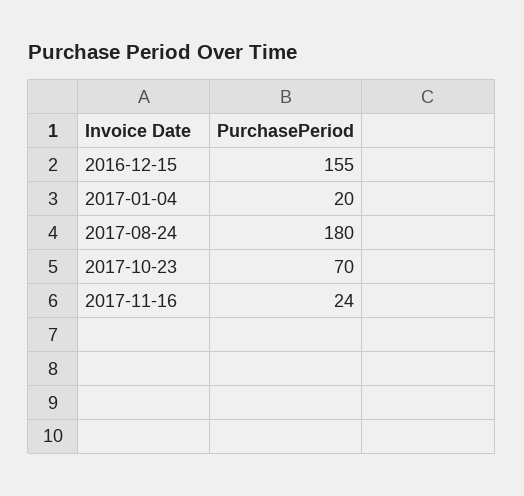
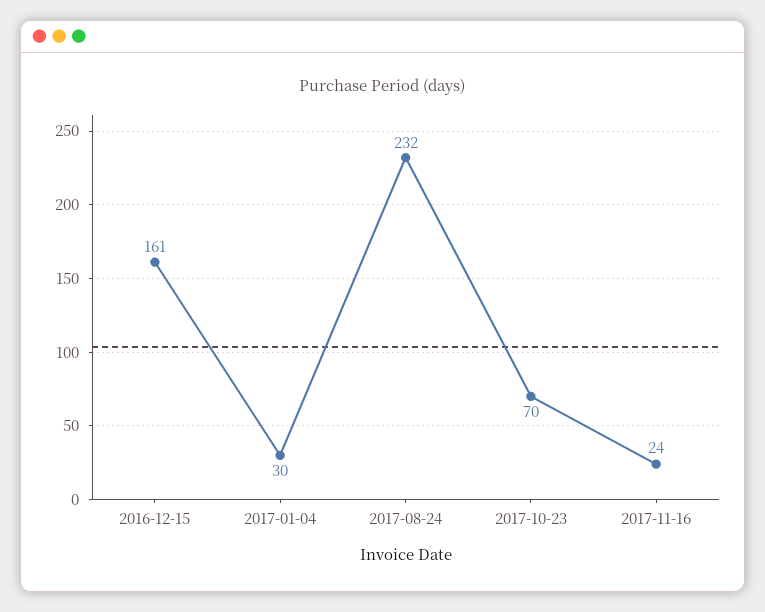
2016-12-15: 155 -> 161
2017-01-04: 20 -> 30
2017-08-24: 180 -> 232

